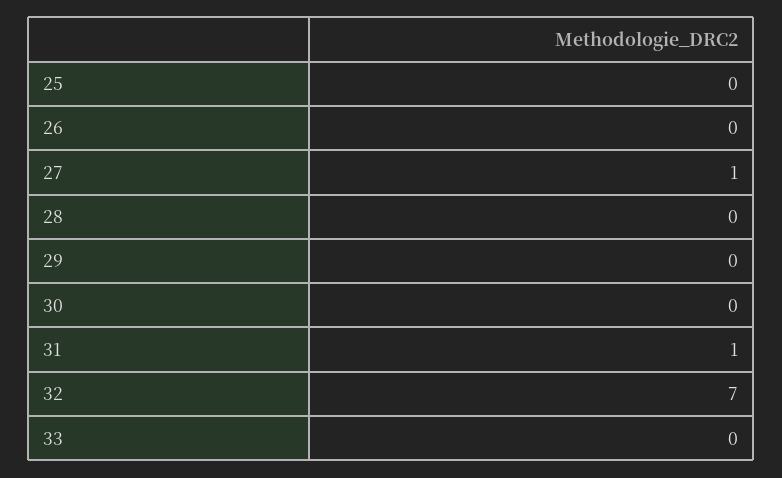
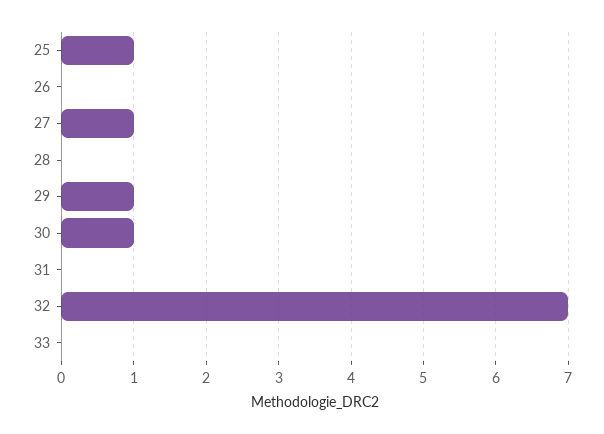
25: 0 -> 1
29: 0 -> 1
30: 0 -> 1
31: 1 -> 0

